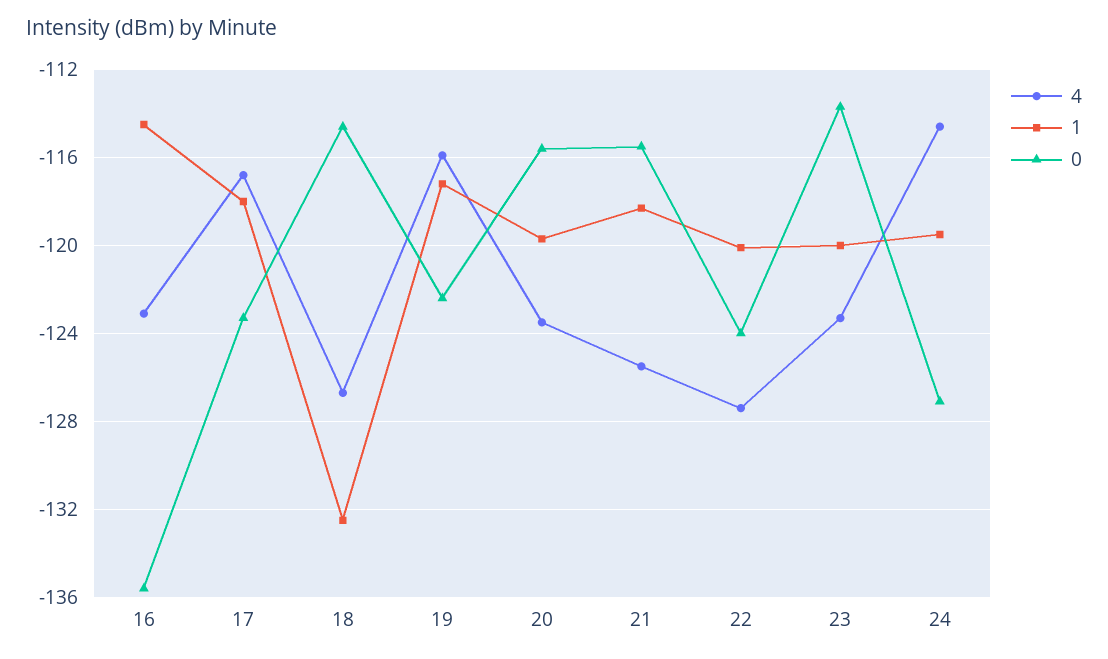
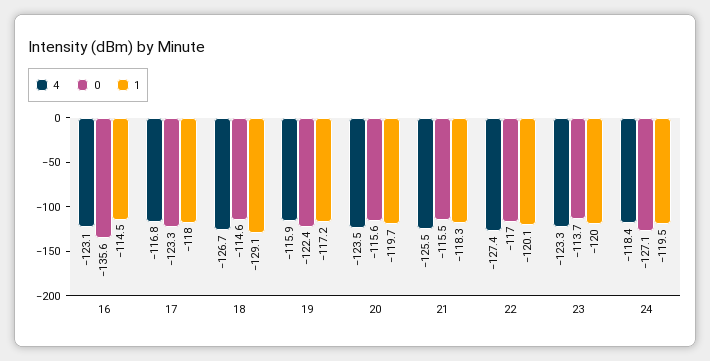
1, 18: -132.5 -> -129.1
0, 22: -124 -> -117
4, 24: -114.5 -> -118.4

